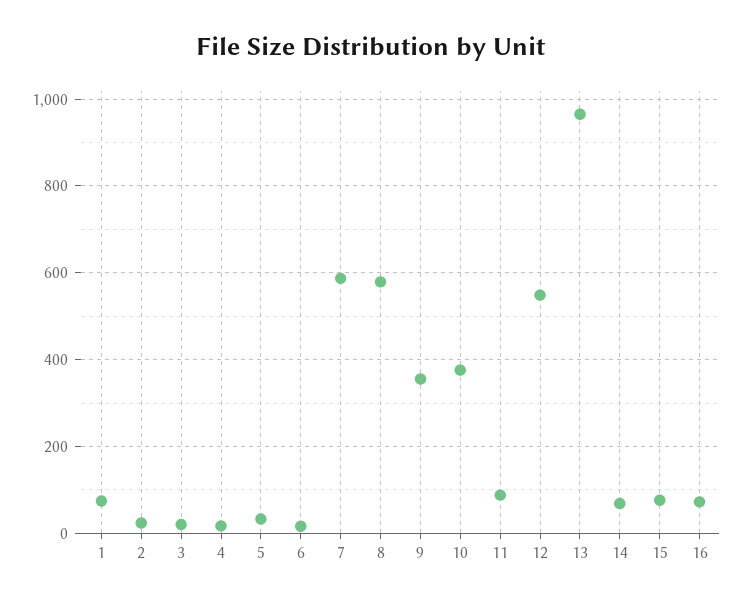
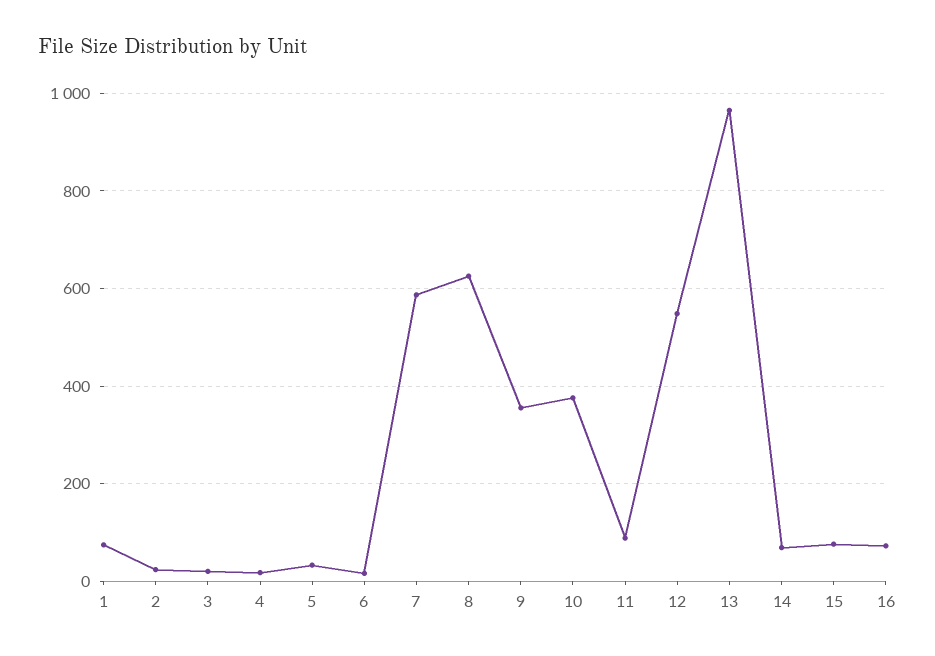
8: 580 -> 620

